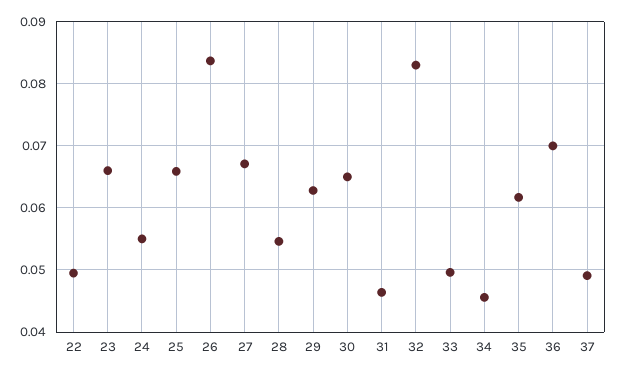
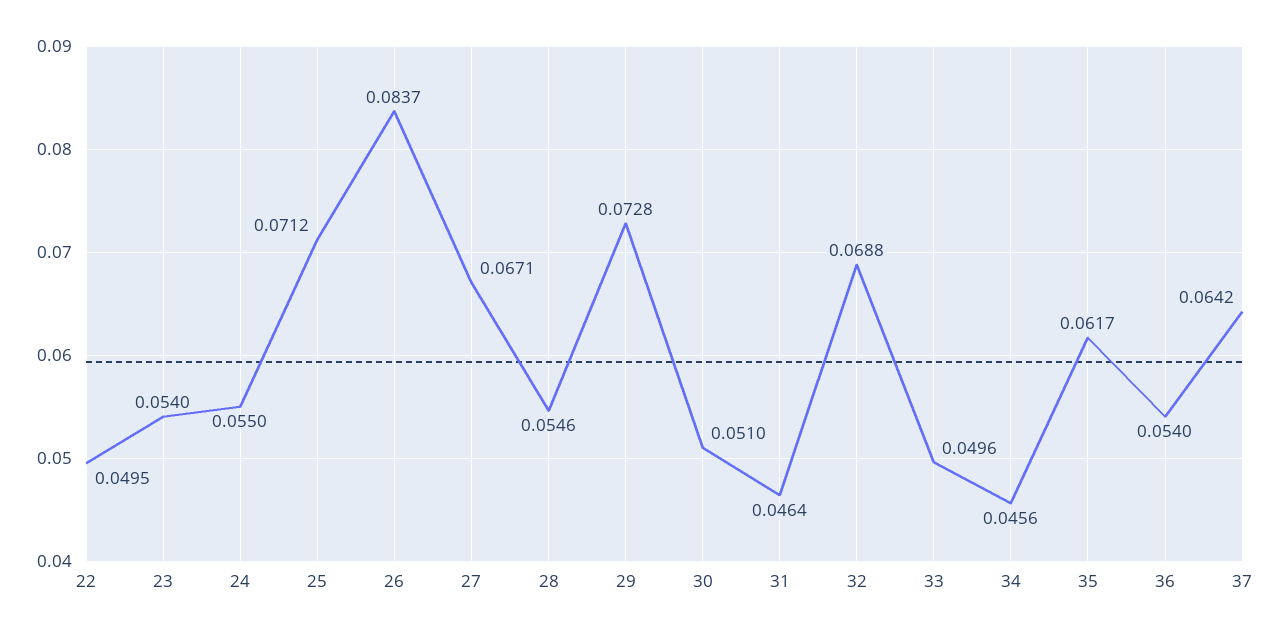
23: 0.066 -> 0.054
25: 0.066 -> 0.0712
29: 0.063 -> 0.0728
30: 0.065 -> 0.051
32: 0.083 -> 0.0688
36: 0.07 -> 0.054
37: 0.049 -> 0.0642

